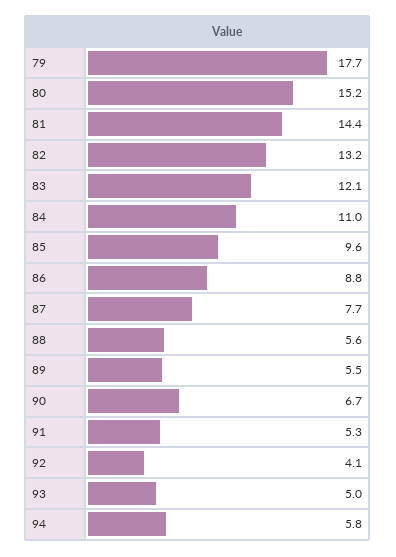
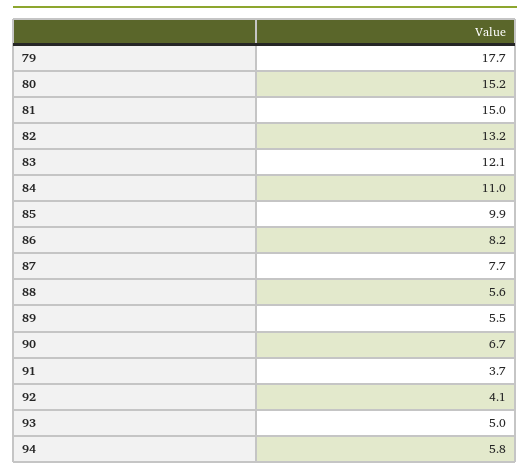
81: 14.4 -> 15
85: 9.6 -> 9.9
86: 8.8 -> 8.2
91: 5.3 -> 3.7

